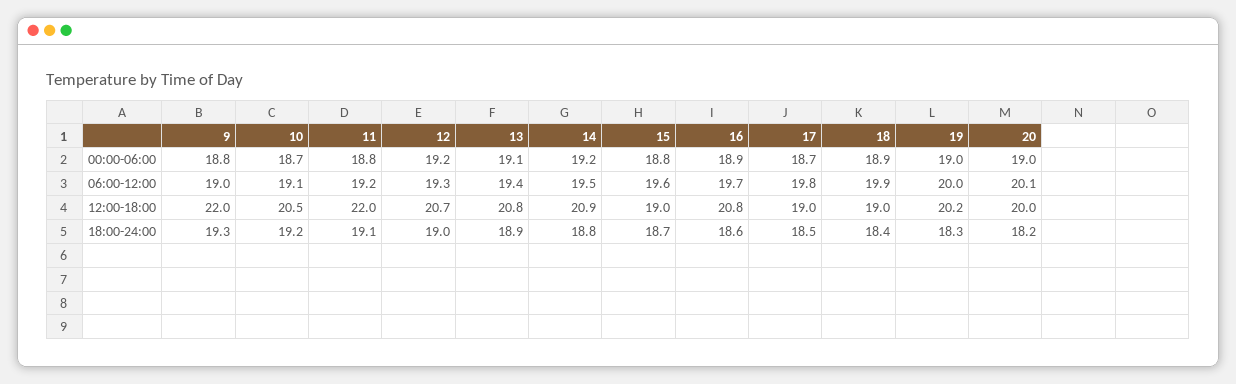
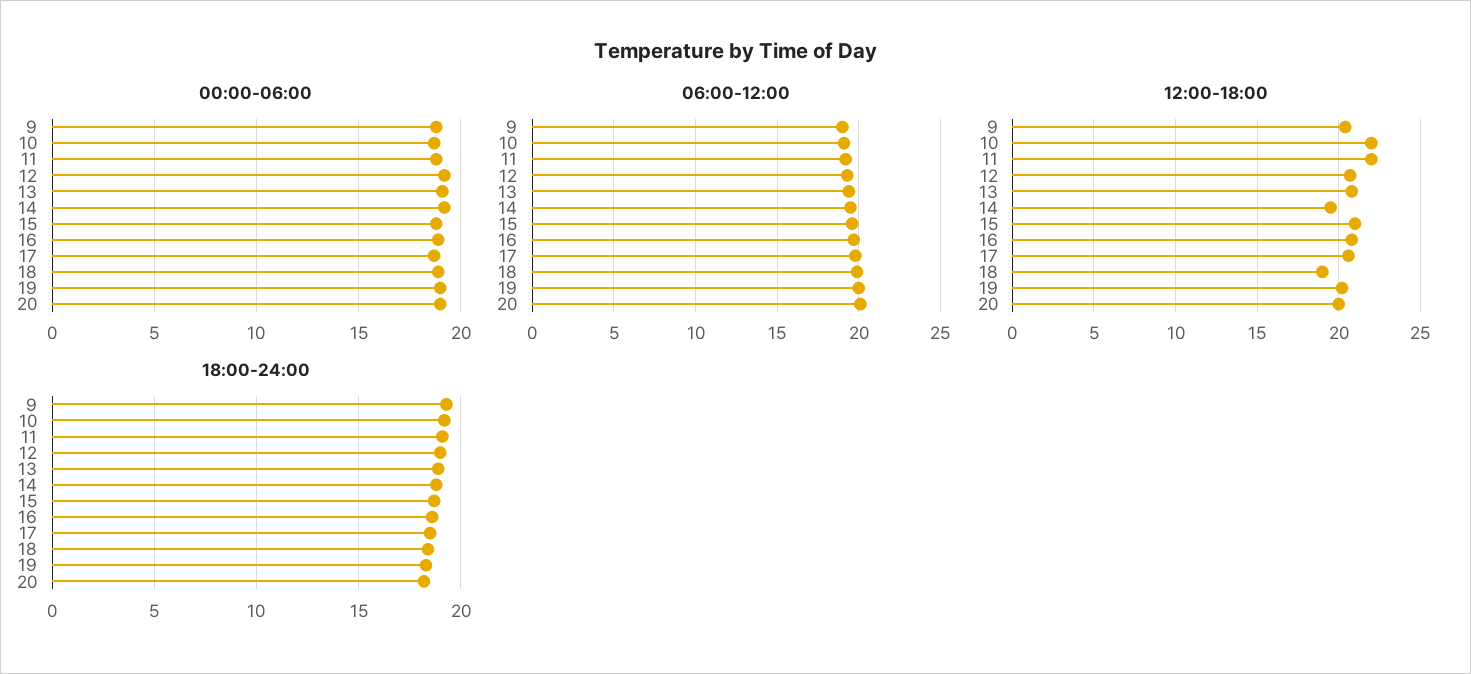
12:00-18:00, 9: 22 -> 20.5
12:00-18:00, 10: 20.5 -> 22
12:00-18:00, 14: 20.9 -> 19.5
12:00-18:00, 15: 19 -> 21
12:00-18:00, 17: 19 -> 20.5

